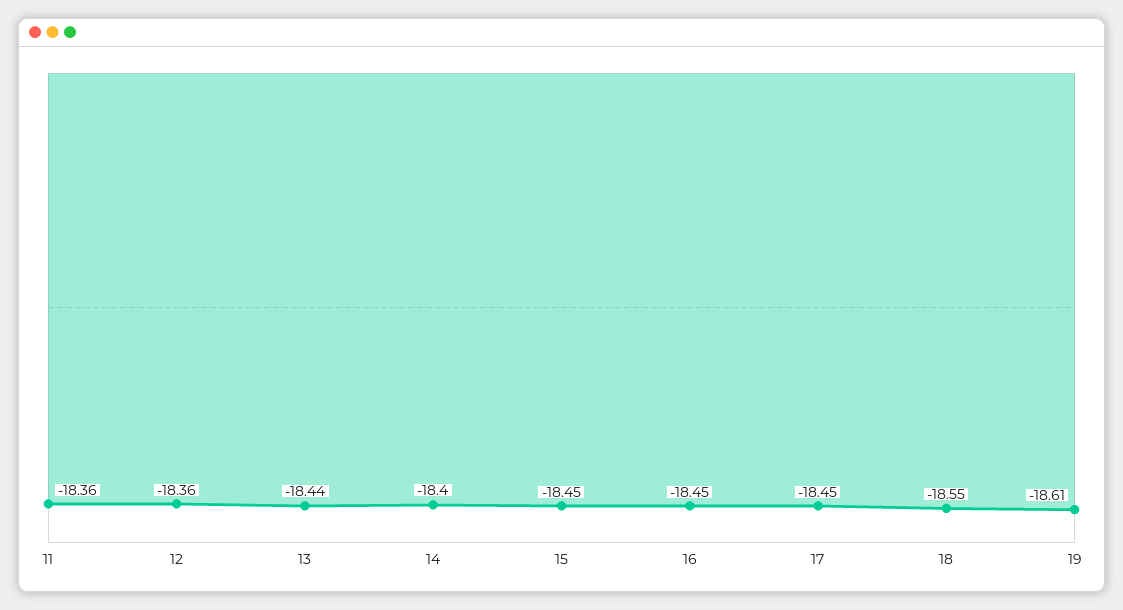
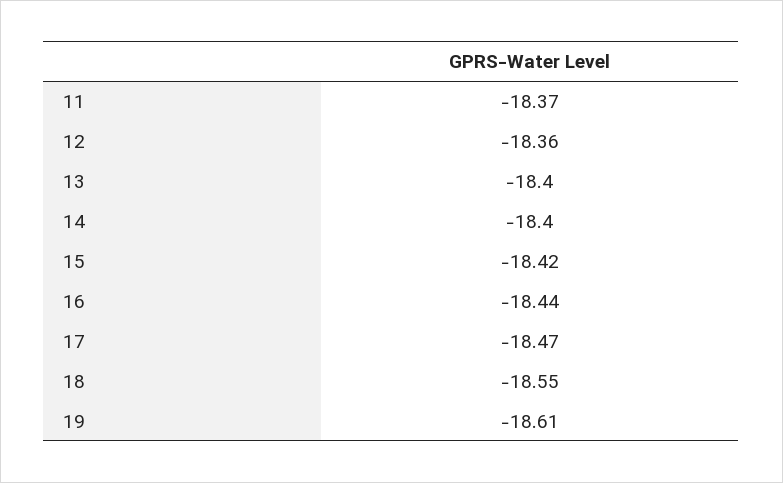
11: -18.36 -> -18.37
13: -18.44 -> -18.4
15: -18.45 -> -18.42
16: -18.45 -> -18.44
17: -18.45 -> -18.47

